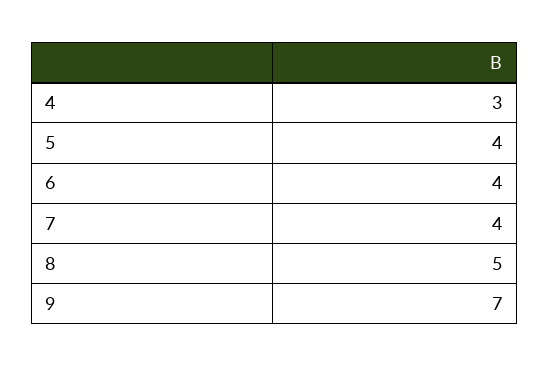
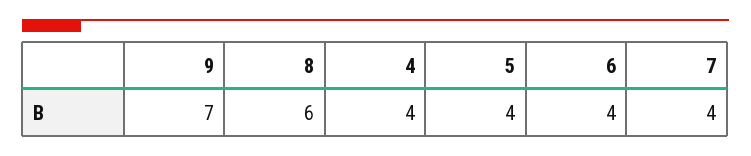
4: 3 -> 4
8: 5 -> 6

